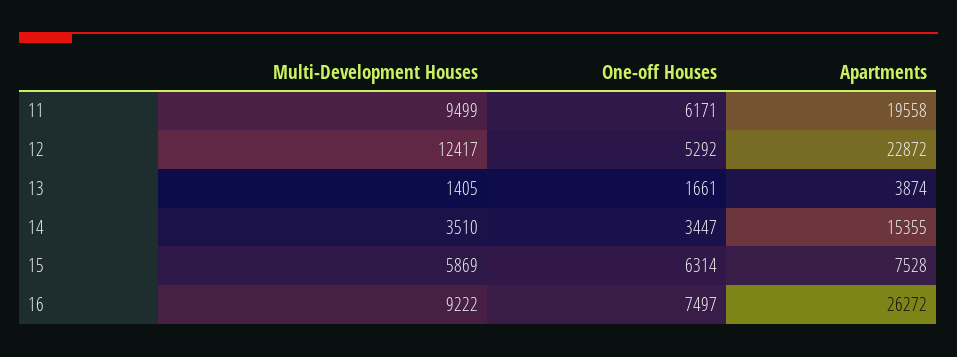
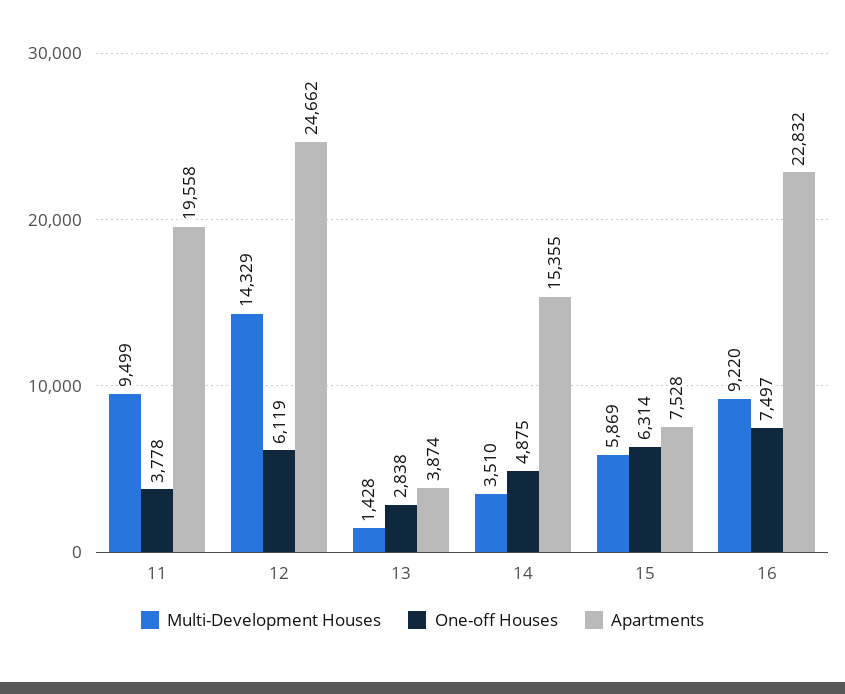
One-off Houses, 11: 6171 -> 3778
Multi-Development Houses, 12: 12417 -> 14329
One-off Houses, 12: 5292 -> 6119
Apartments, 12: 22872 -> 24662
Multi-Development Houses, 13: 1405 -> 1428
One-off Houses, 13: 1661 -> 2838
One-off Houses, 14: 3447 -> 4875
Multi-Development Houses, 16: 9222 -> 9220
Apartments, 16: 26272 -> 22832

